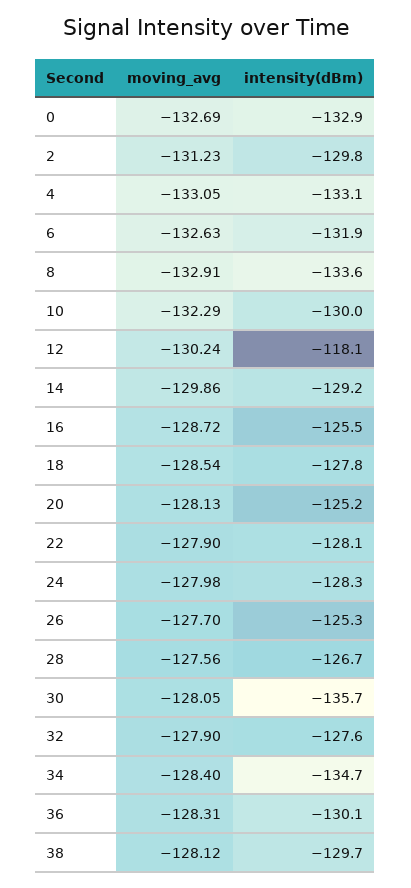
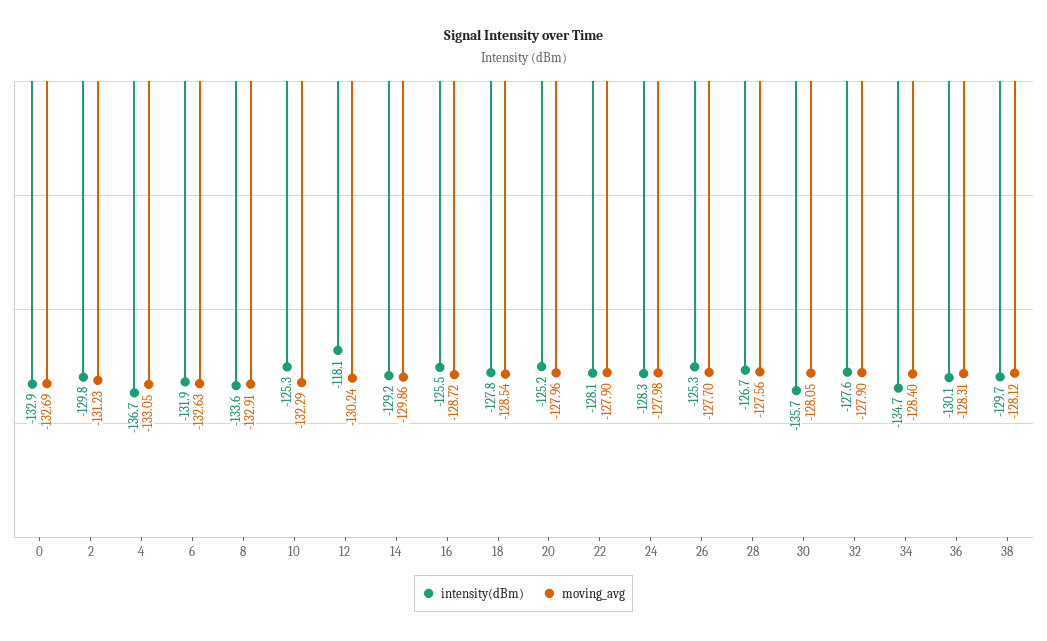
intensity(dBm), 4: -133.1 -> -136.7
intensity(dBm), 10: -130 -> -125.3
moving_avg, 20: -128.13 -> -127.96

